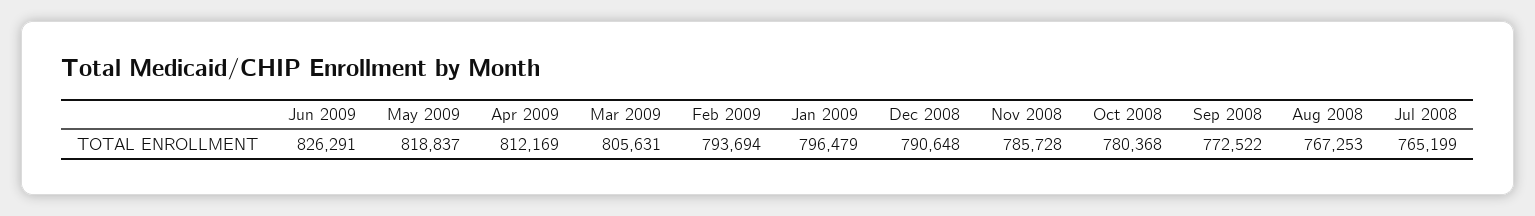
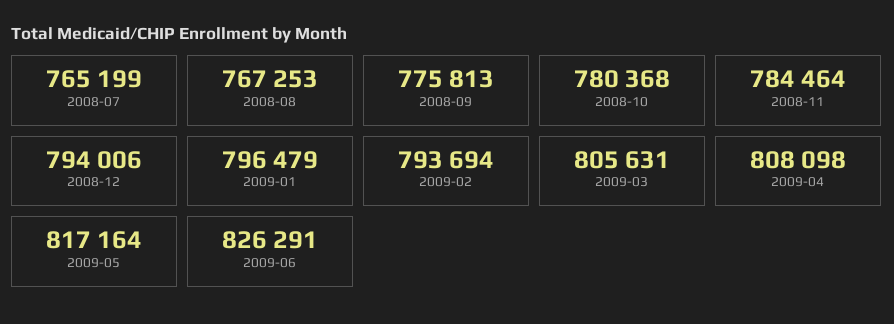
May 2009: 818837 -> 817164
Apr 2009: 812169 -> 808098
Dec 2008: 790648 -> 794006
Nov 2008: 785728 -> 784464
Sep 2008: 772522 -> 775813

